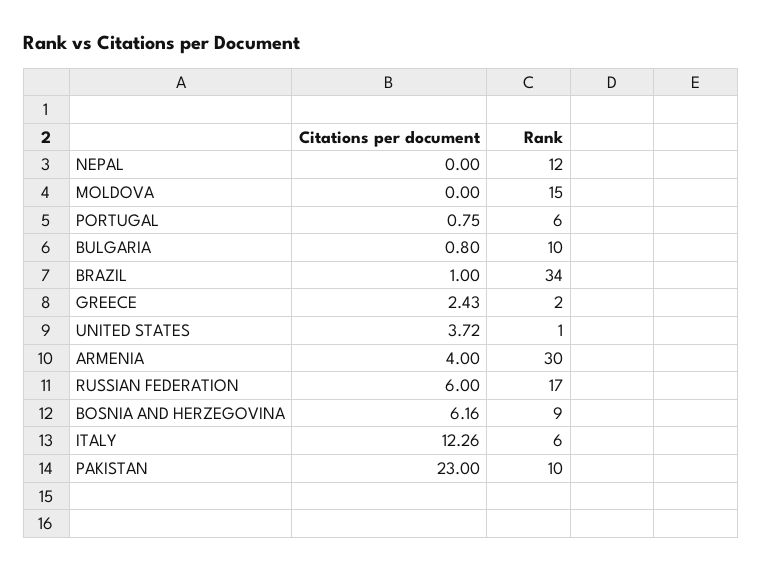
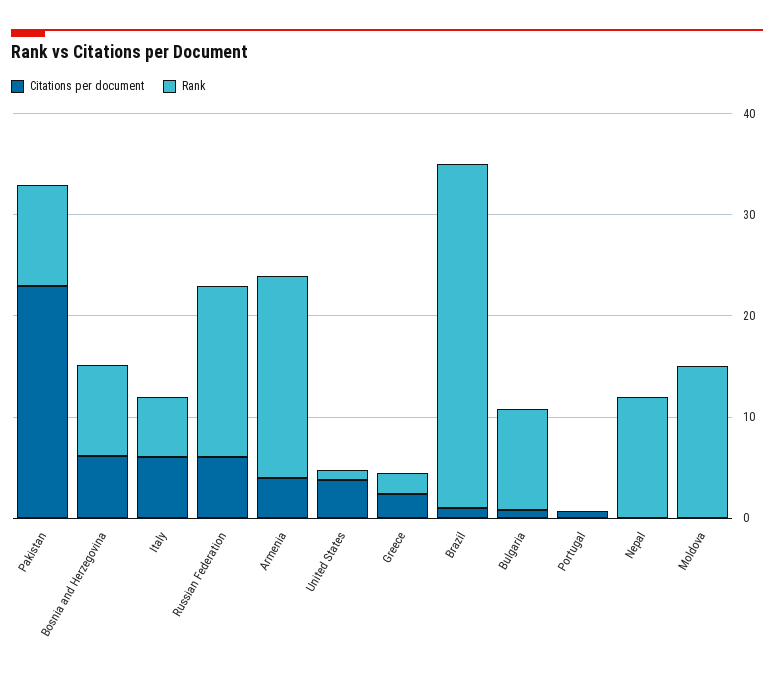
Rank, PORTUGAL: 6 -> 0
Rank, ARMENIA: 30 -> 20
Citations per document, ITALY: 12.26 -> 6

